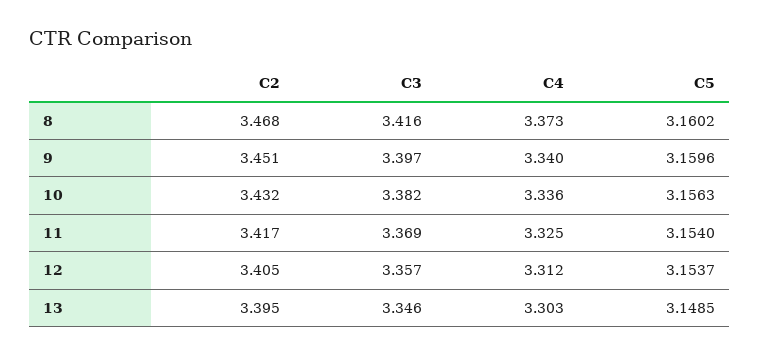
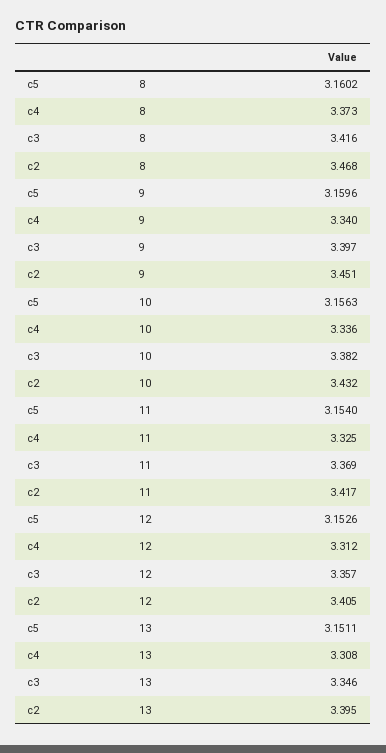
C5, 12: 3.1537 -> 3.1526
C4, 13: 3.303 -> 3.308
C5, 13: 3.1485 -> 3.1511

